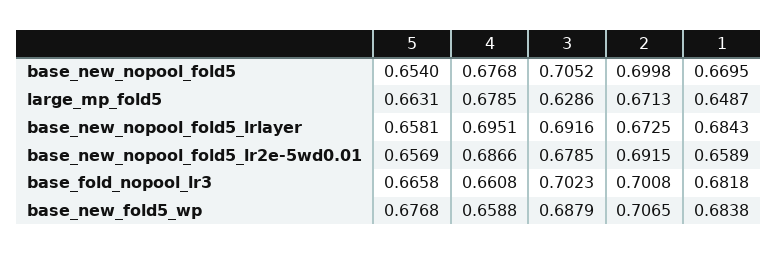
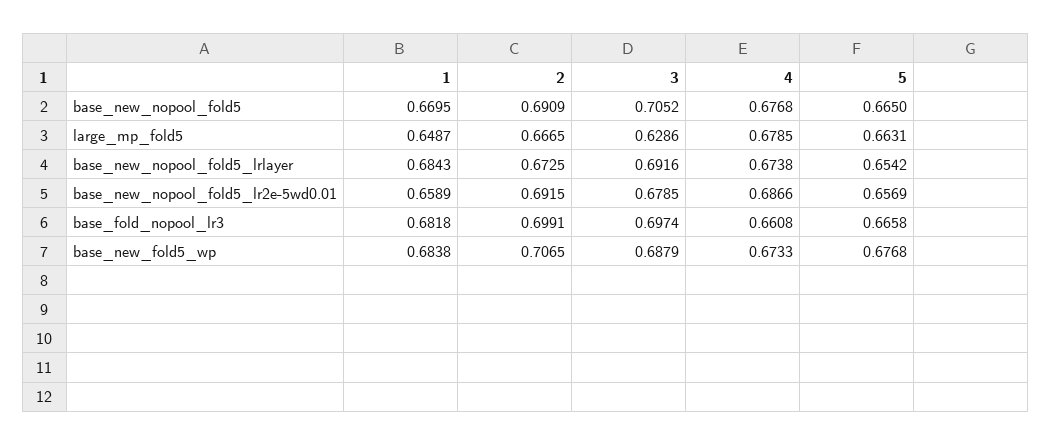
5, base_new_nopool_fold5: 0.654 -> 0.665
2, base_new_nopool_fold5: 0.6998 -> 0.6909
2, large_mp_fold5: 0.6713 -> 0.6665
5, base_new_nopool_fold5_lrlayer: 0.6581 -> 0.6542
4, base_new_nopool_fold5_lrlayer: 0.6951 -> 0.6738
3, base_fold_nopool_lr3: 0.7023 -> 0.6974
2, base_fold_nopool_lr3: 0.7008 -> 0.6991
4, base_new_fold5_wp: 0.6588 -> 0.6733

